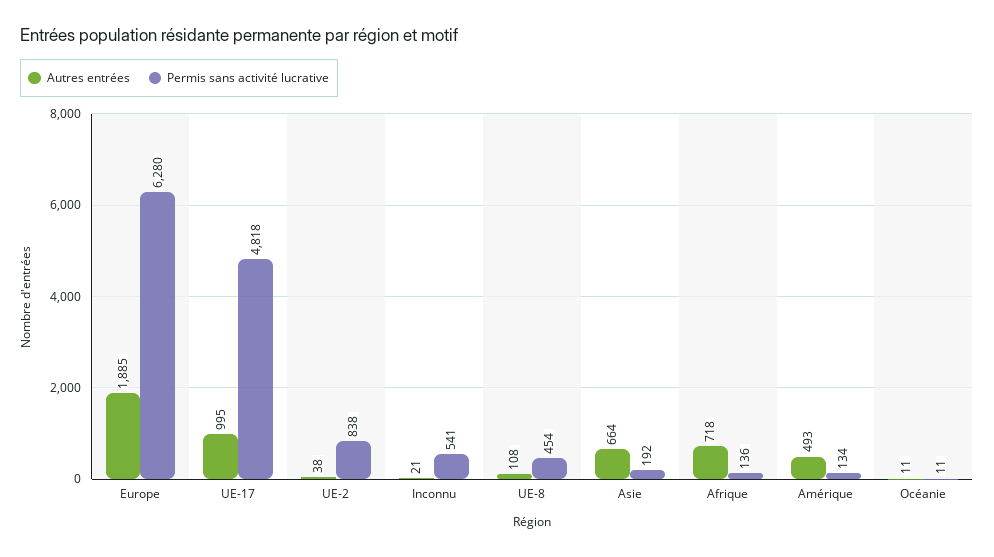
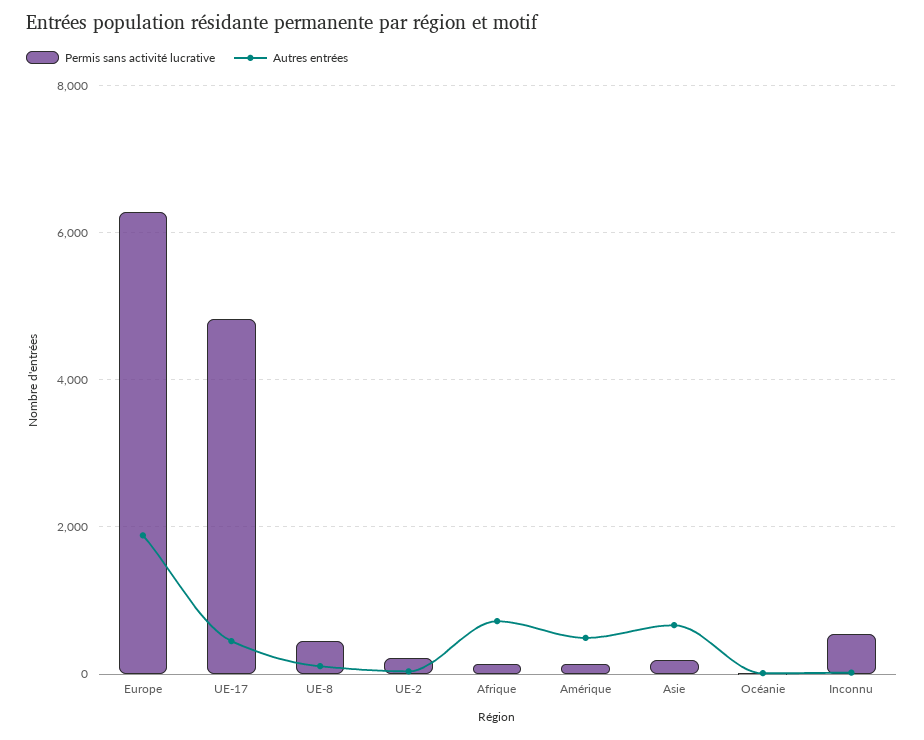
Autres entrées, UE-17: 995 -> 400
Permis sans activité lucrative, UE-2: 838 -> 200

